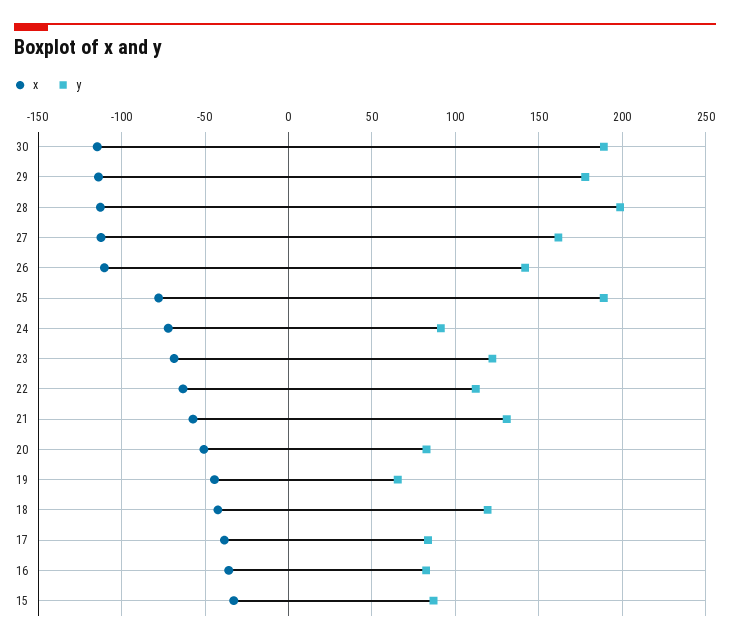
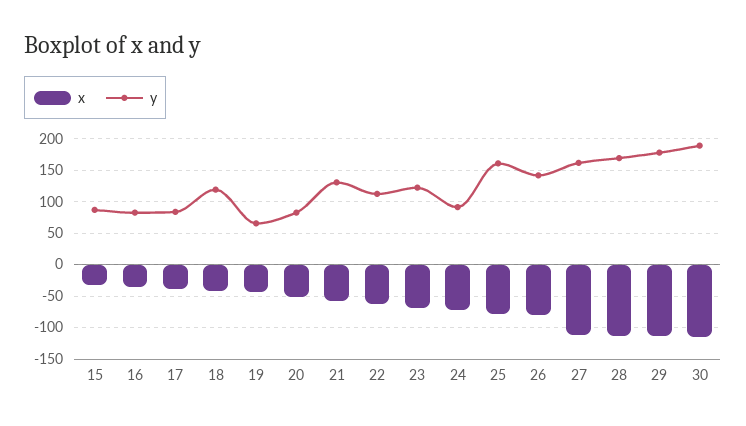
y, 28: 200 -> 170
x, 26: -110 -> -80
y, 25: 190 -> 160

